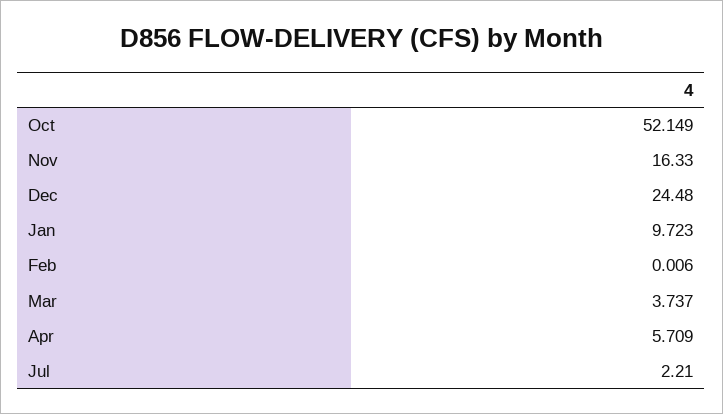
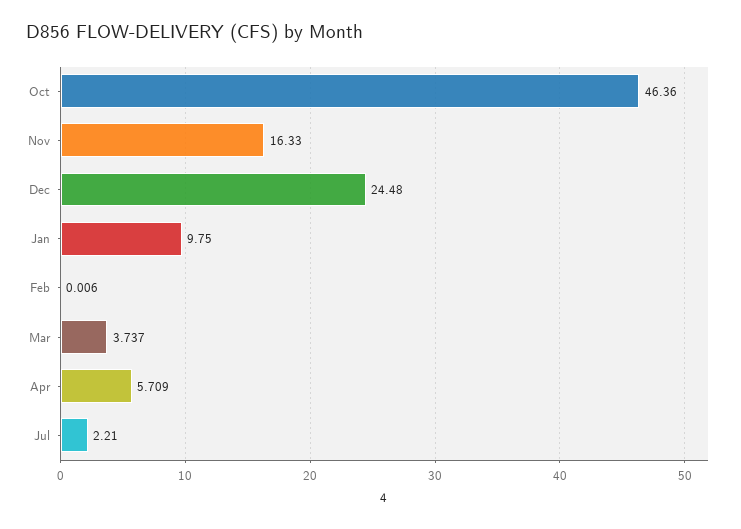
Oct: 52.149 -> 46.36
Jan: 9.723 -> 9.75

